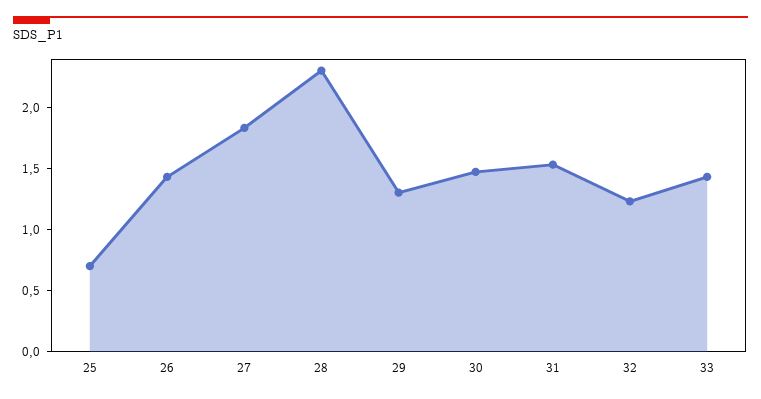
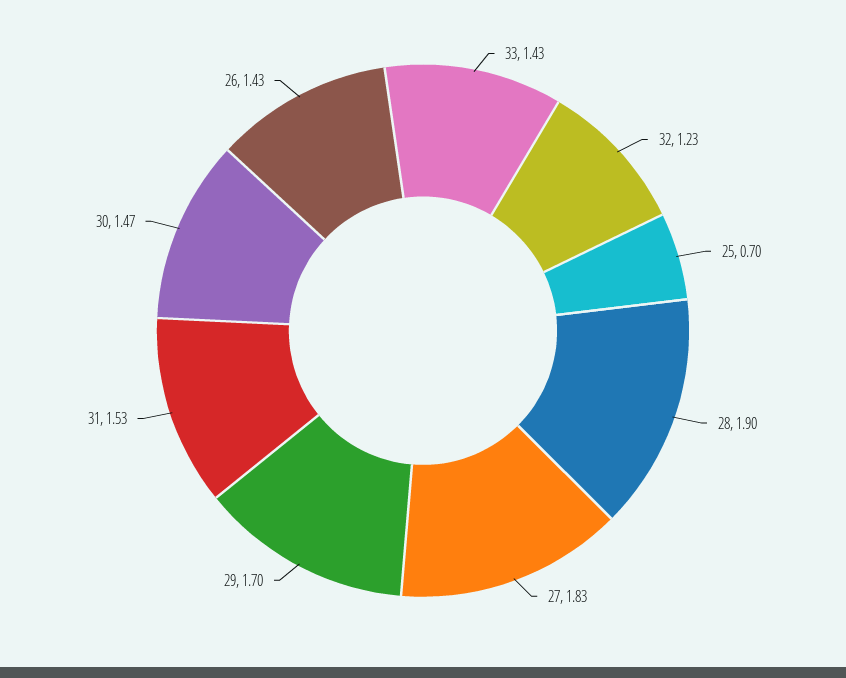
28: 2.3 -> 1.9
29: 1.3 -> 1.7

